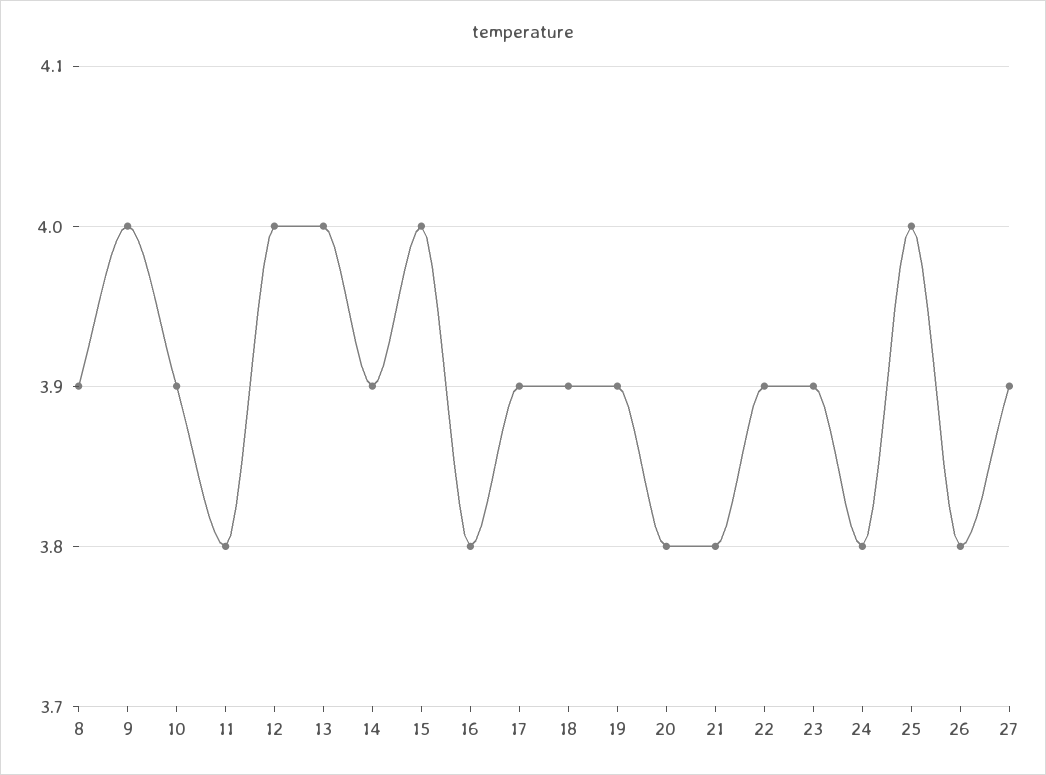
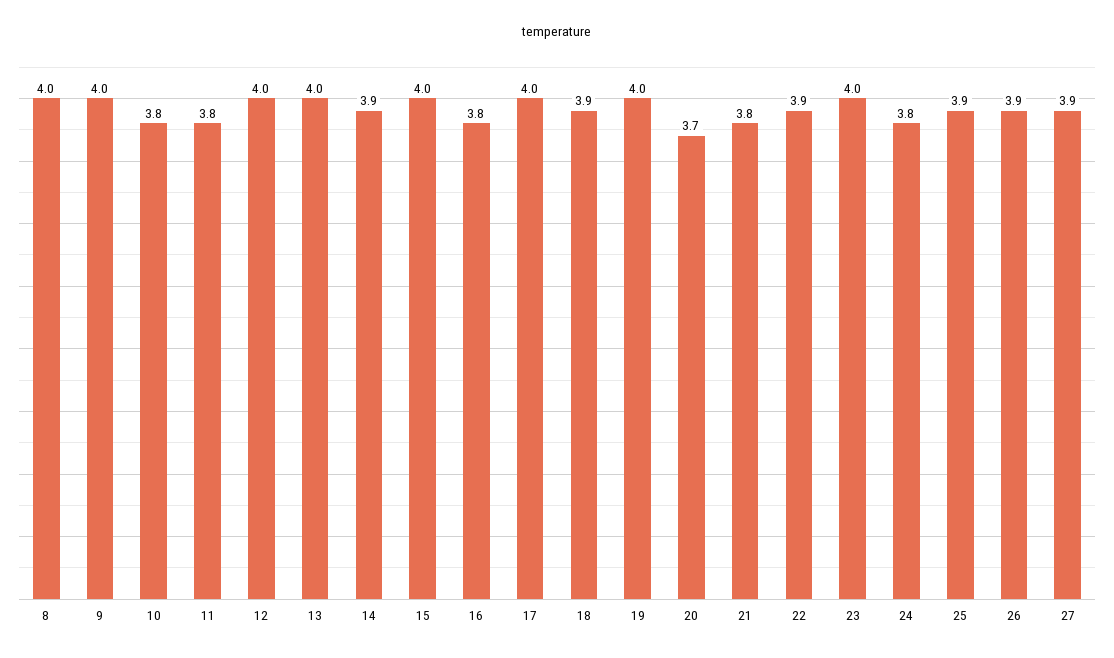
8: 3.9 -> 4
10: 3.9 -> 3.8
17: 3.9 -> 4
19: 3.9 -> 4
20: 3.8 -> 3.7
23: 3.9 -> 4
25: 4 -> 3.9
26: 3.8 -> 3.9

